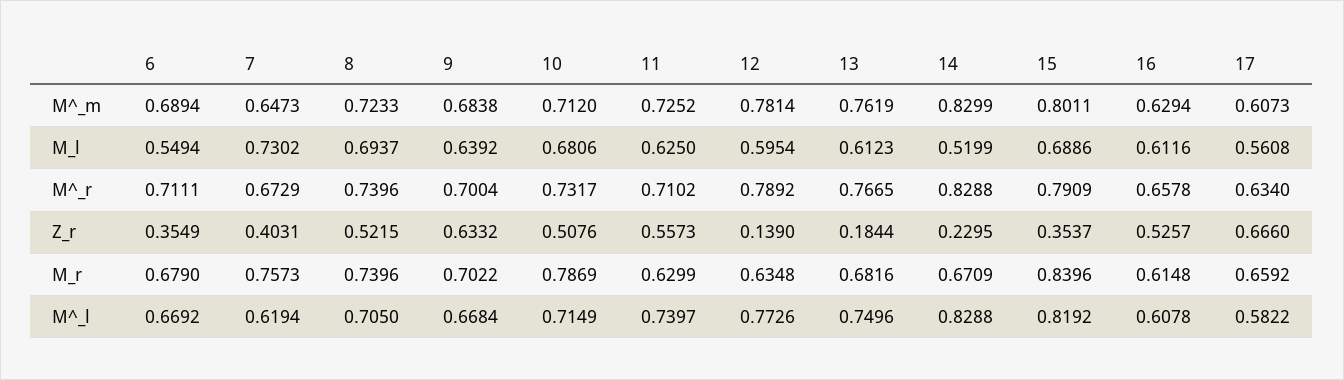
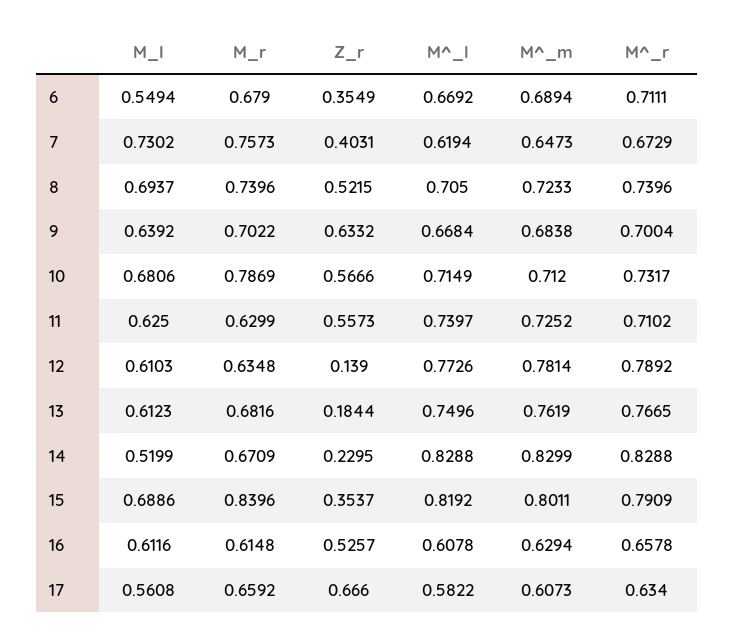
12, M_l: 0.5954 -> 0.6103
10, Z_r: 0.5076 -> 0.5666

